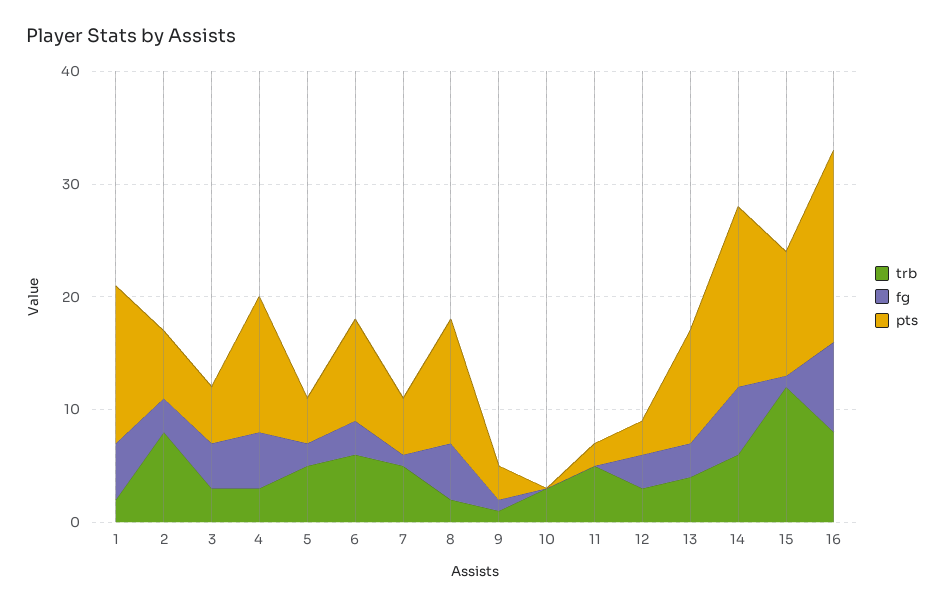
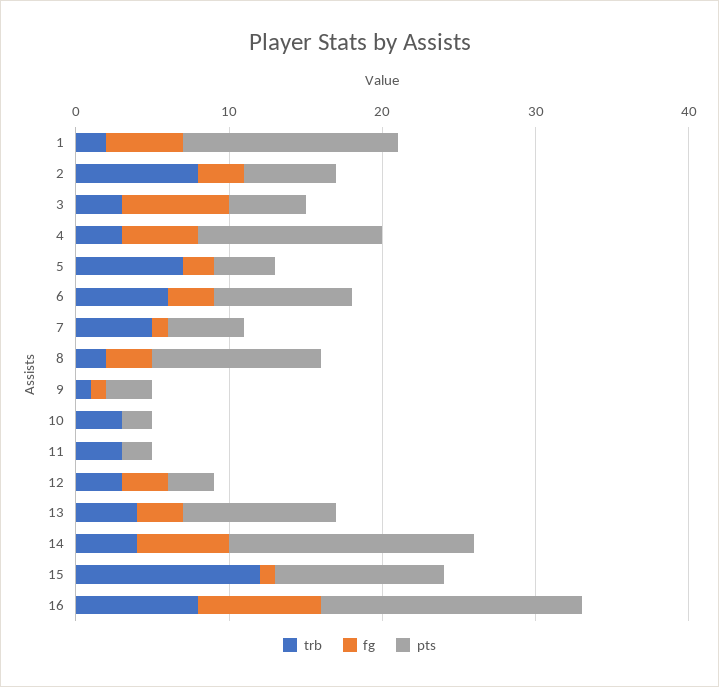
fg, 3: 4 -> 7
trb, 5: 5 -> 7
fg, 8: 5 -> 3
pts, 10: 0 -> 2
trb, 11: 5 -> 3
trb, 14: 6 -> 4

